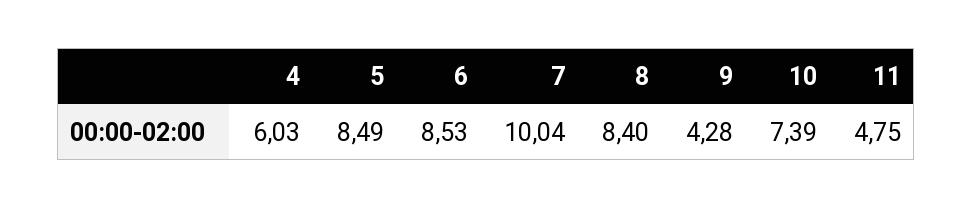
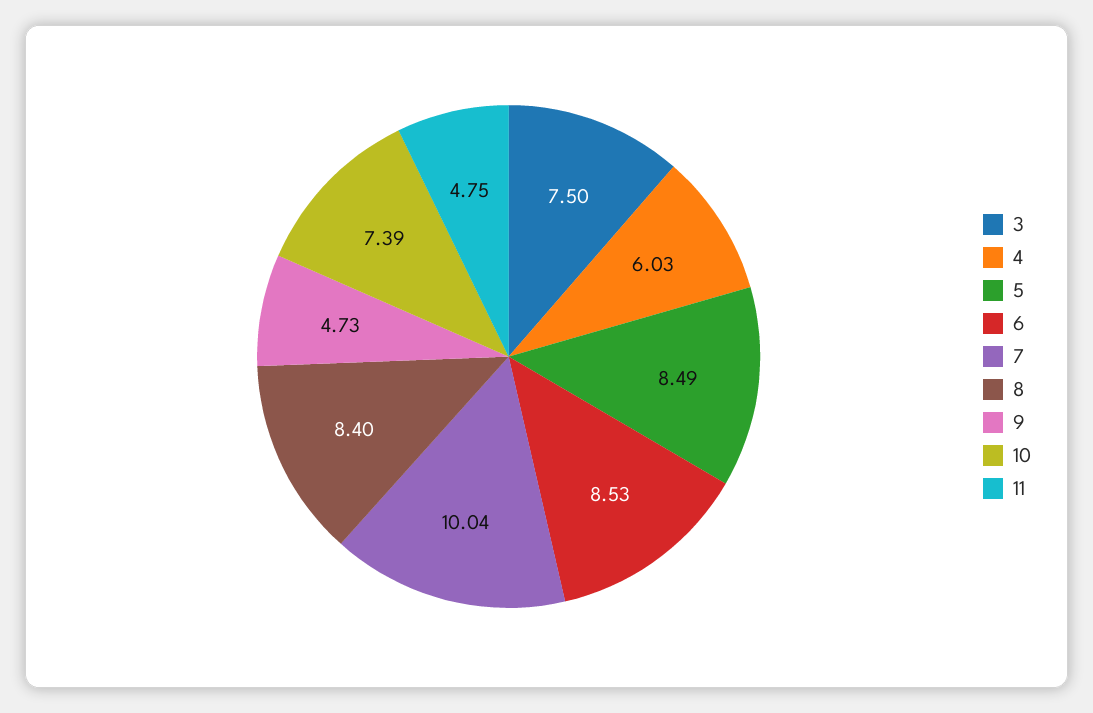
9: 4.28 -> 4.73
3: none -> 7.5

